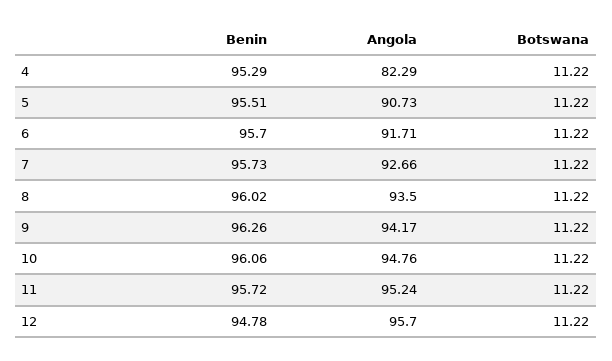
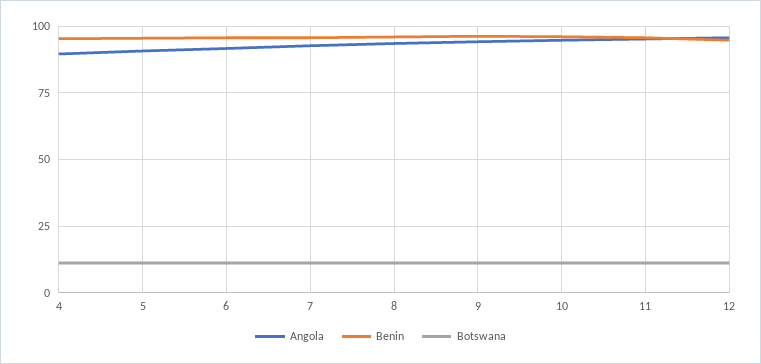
Angola, 4: 82.29 -> 90

